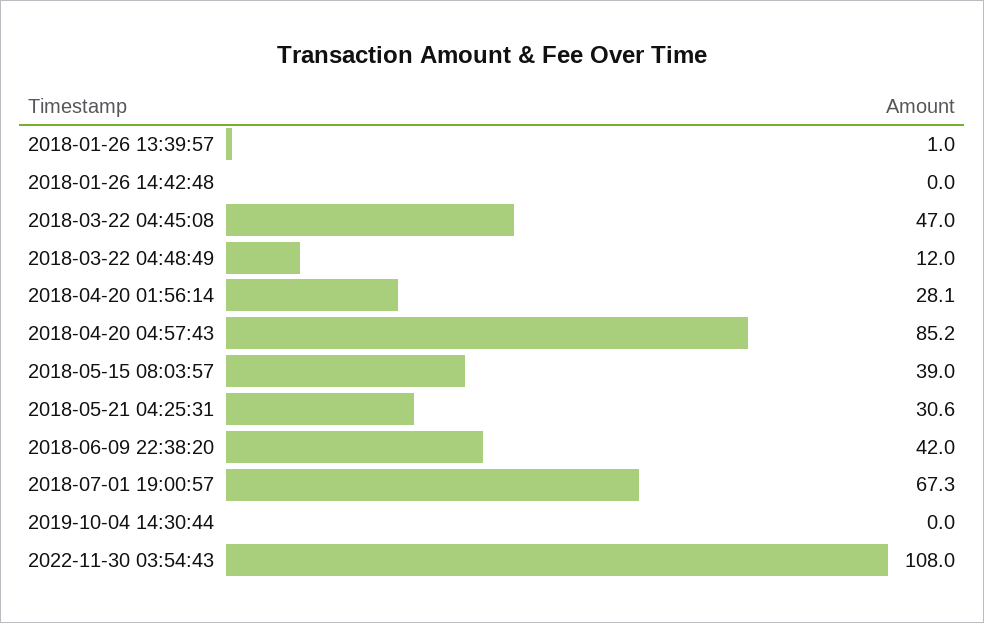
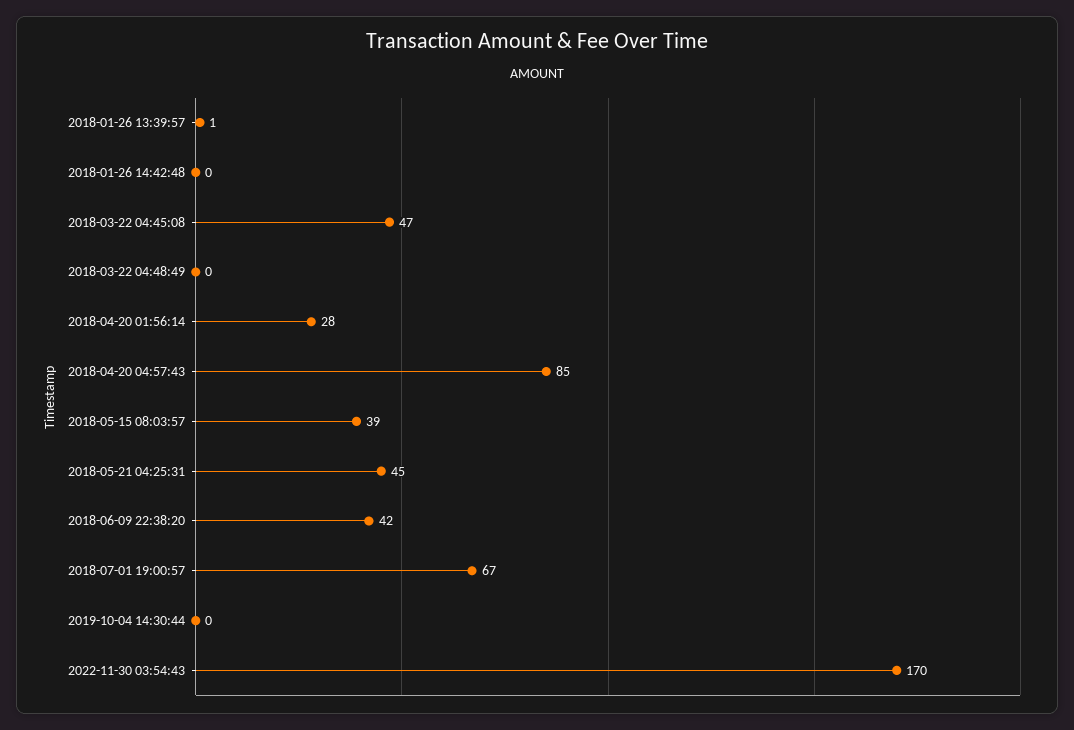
2018-03-22 04:48:49: 12 -> 0
2018-05-21 04:25:31: 30.6 -> 45
2022-11-30 03:54:43: 108 -> 170

